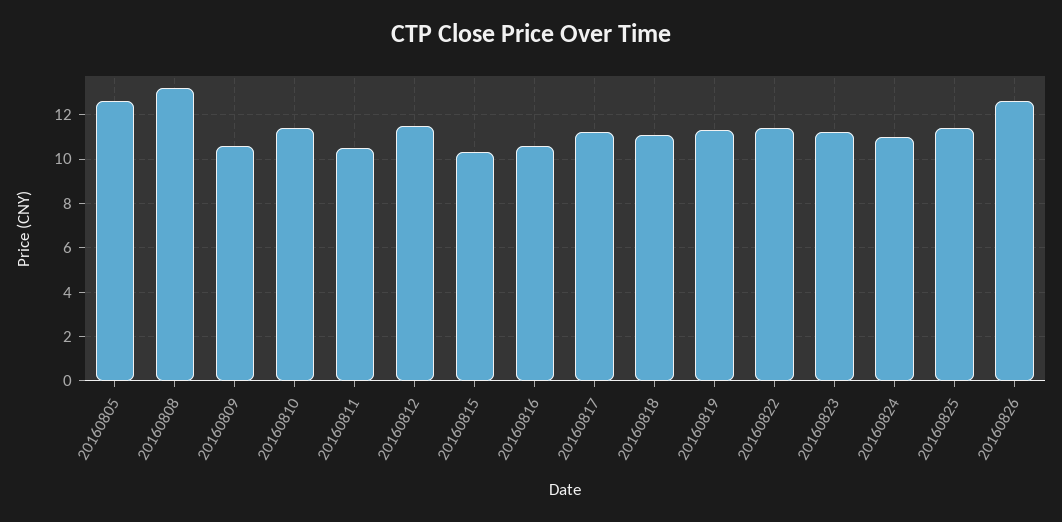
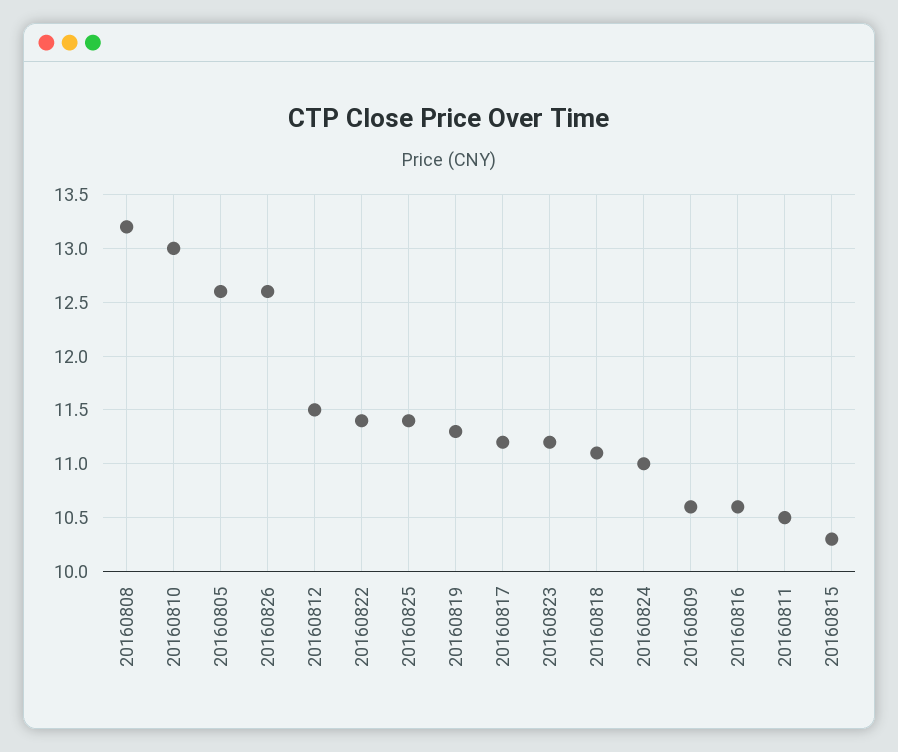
20160810: 11.5 -> 13

